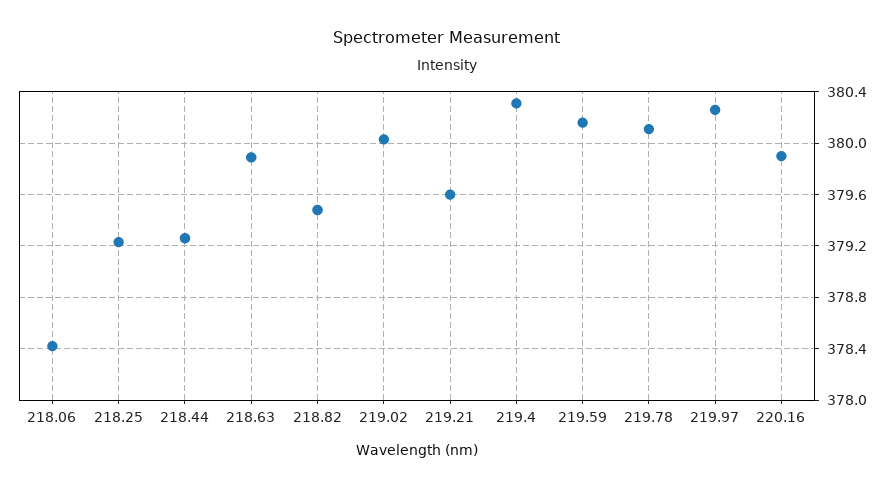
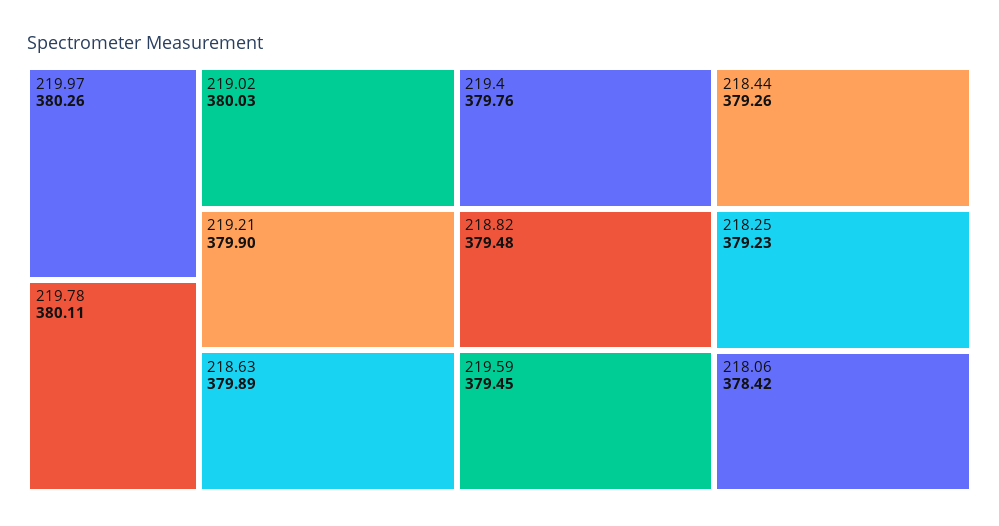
219.21: 379.6 -> 379.9
219.4: 380.3 -> 379.76
219.59: 380.15 -> 379.45
220.16: 379.9 -> none

